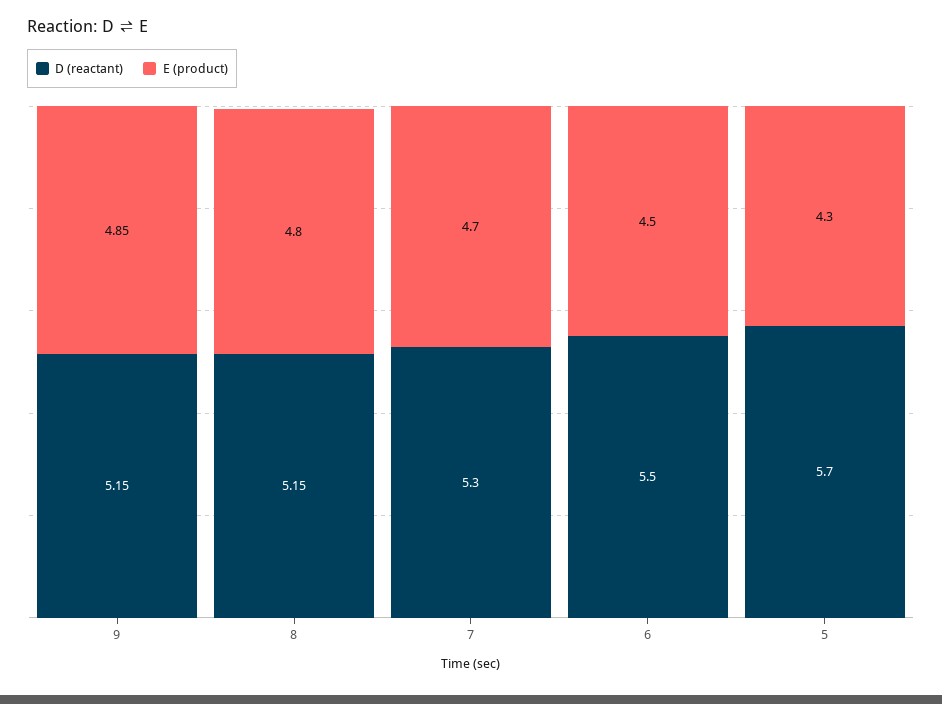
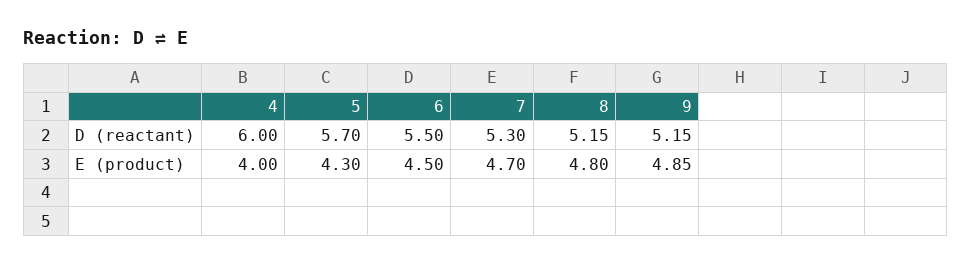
D (reactant), 4: none -> 6
E (product), 4: none -> 4

